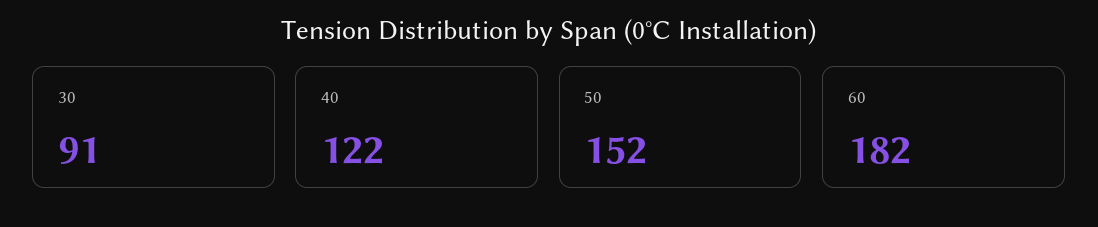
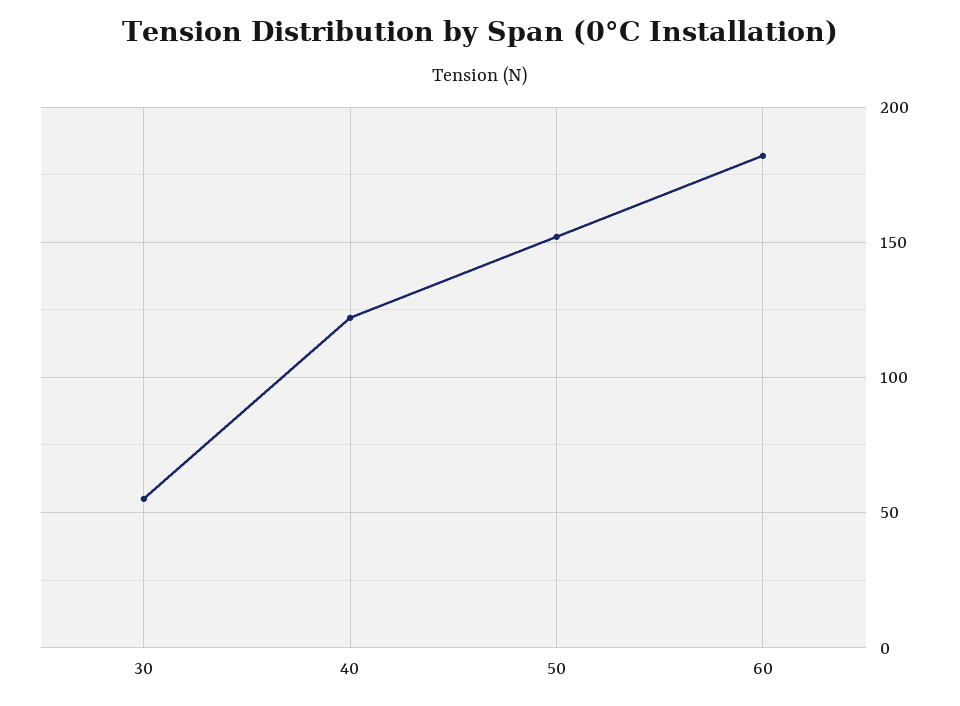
30: 91 -> 55

